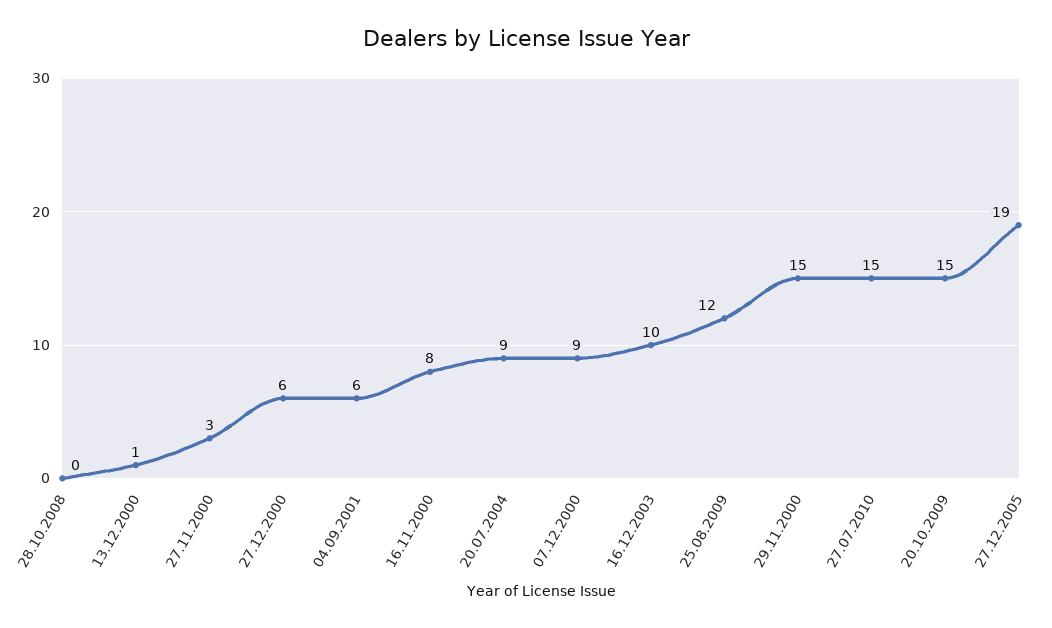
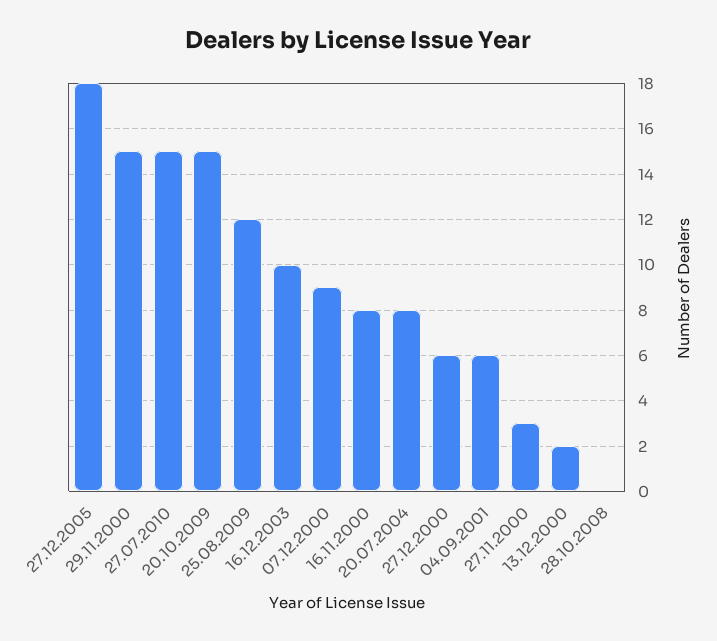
13.12.2000: 1 -> 2
20.07.2004: 9 -> 8
27.12.2005: 19 -> 18

